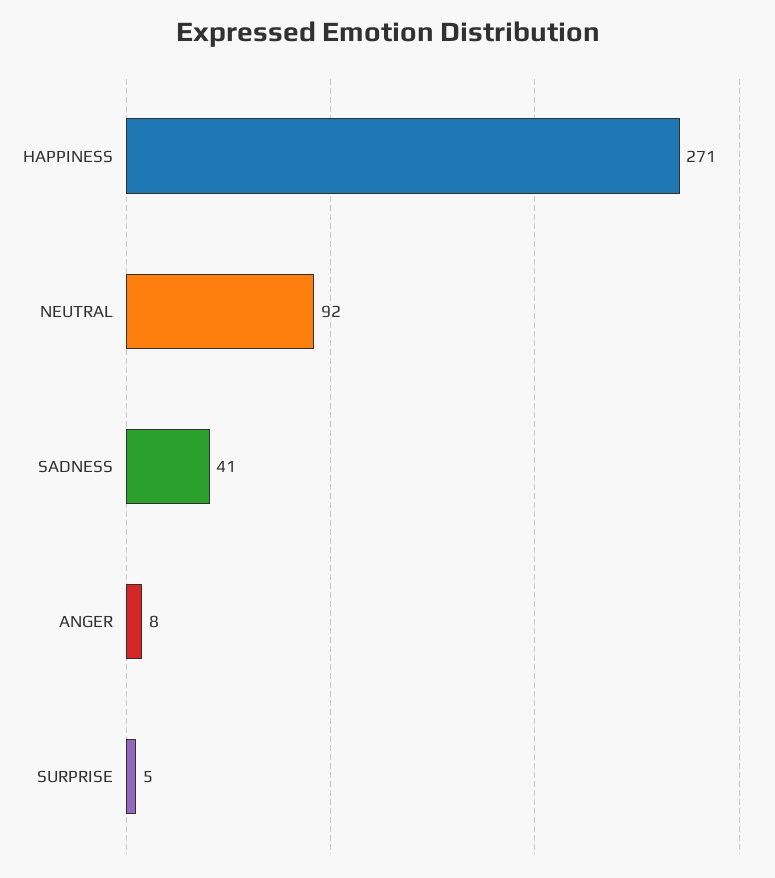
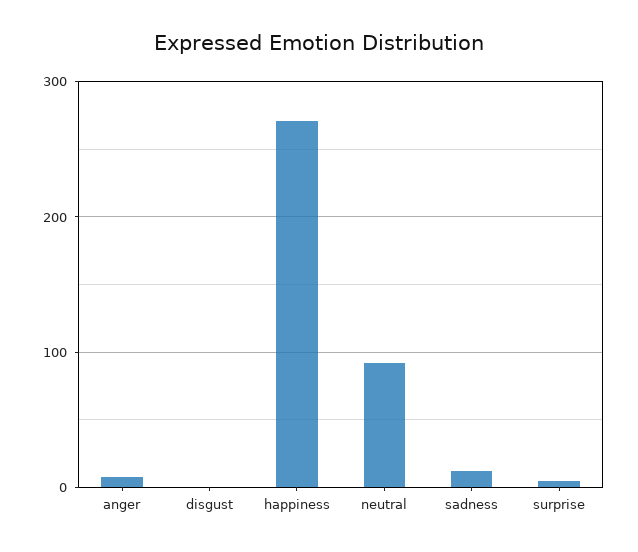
SADNESS: 41 -> 10
disgust: none -> 0

